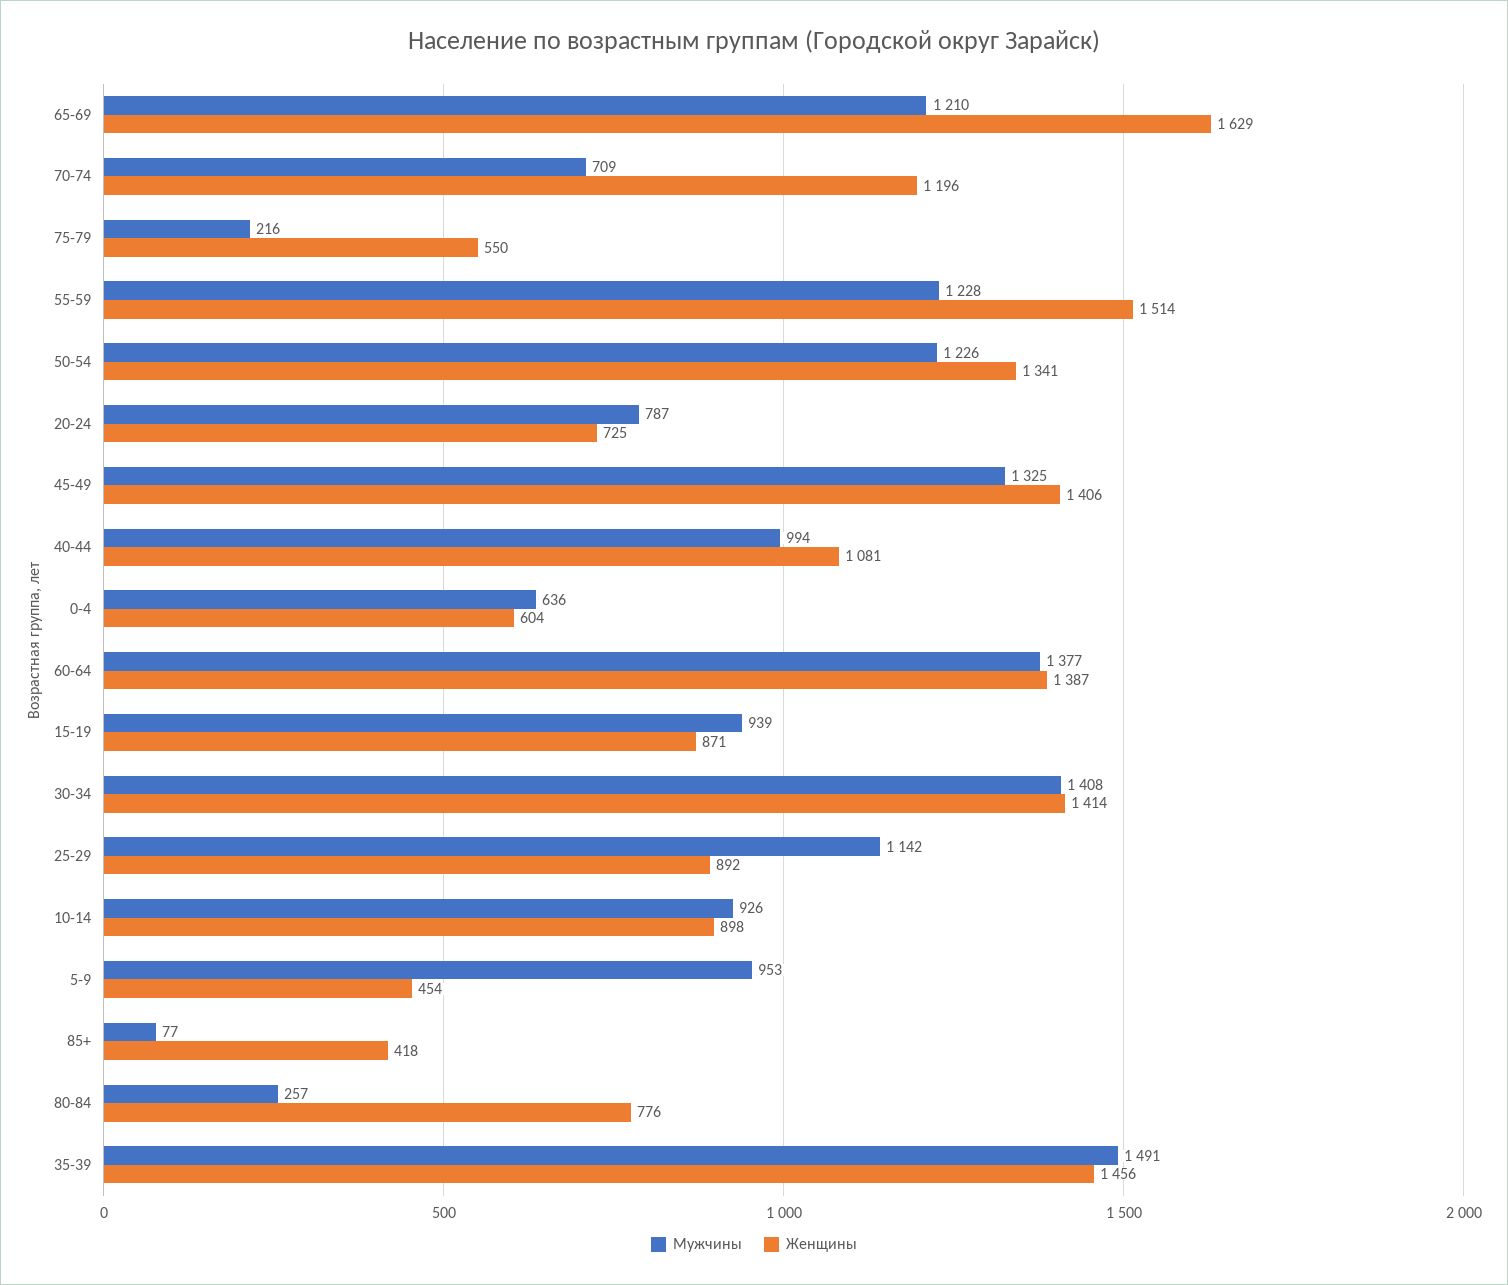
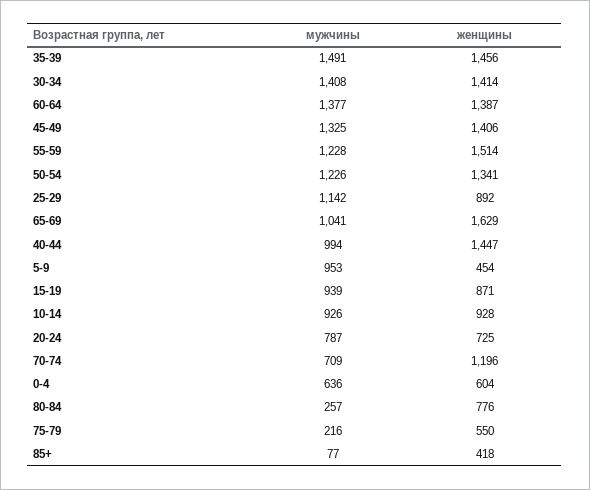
Мужчины, 65-69: 1210 -> 1041
Женщины, 40-44: 1081 -> 1447
Женщины, 10-14: 898 -> 928

